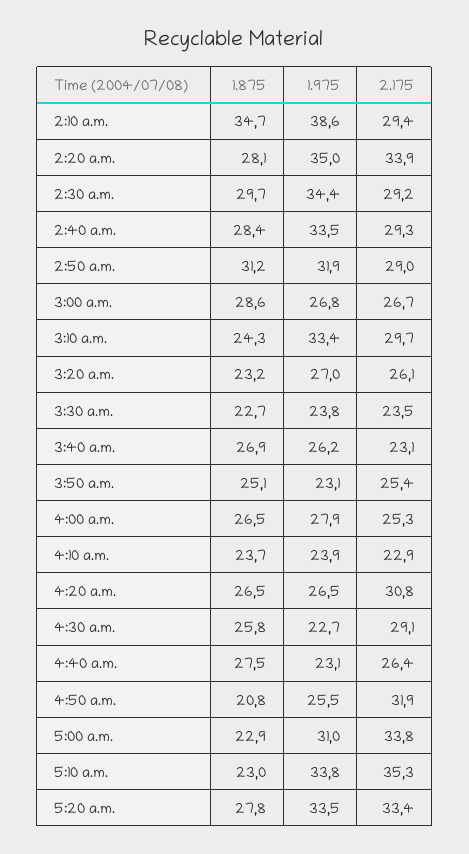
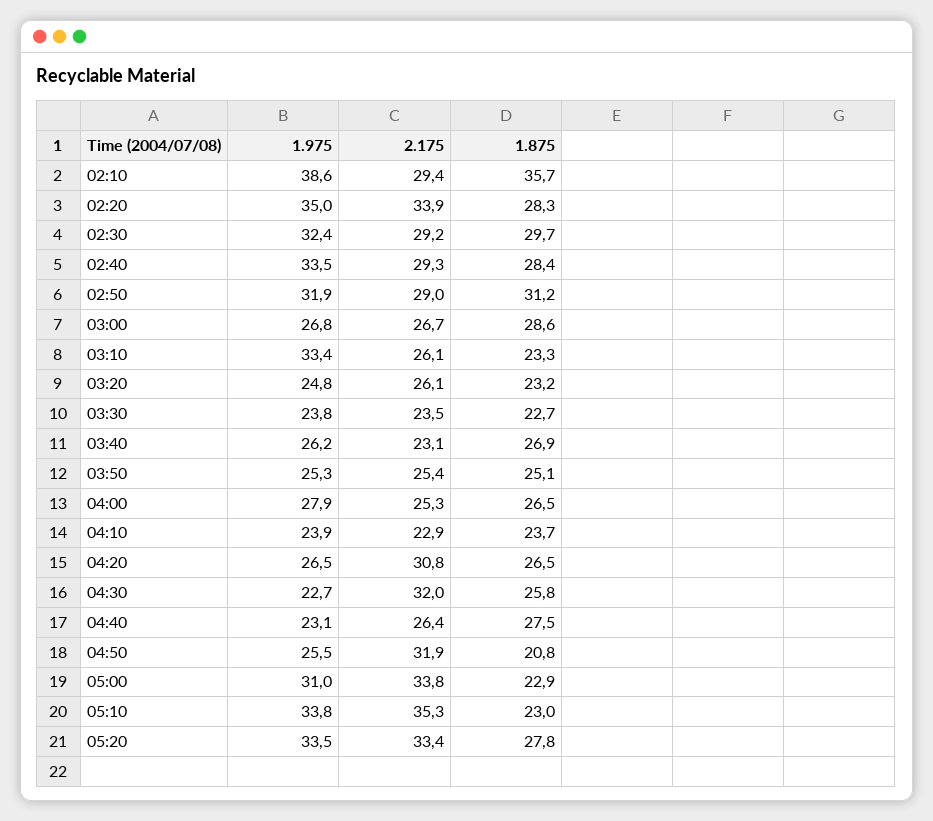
1.875, 2:10 a.m.: 34.7 -> 35.7
1.875, 2:20 a.m.: 28.1 -> 28.3
1.975, 2:30 a.m.: 34.4 -> 32.4
1.875, 3:10 a.m.: 24.3 -> 23.3
2.175, 3:10 a.m.: 29.7 -> 26.1
1.975, 3:20 a.m.: 27 -> 24.8
1.975, 3:50 a.m.: 23.1 -> 25.3
2.175, 4:30 a.m.: 29.1 -> 32

